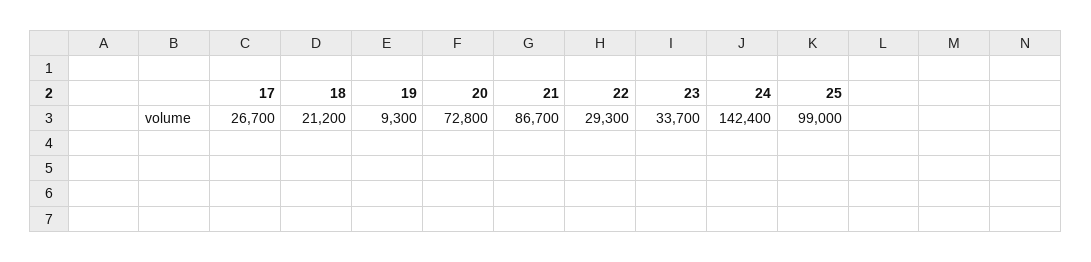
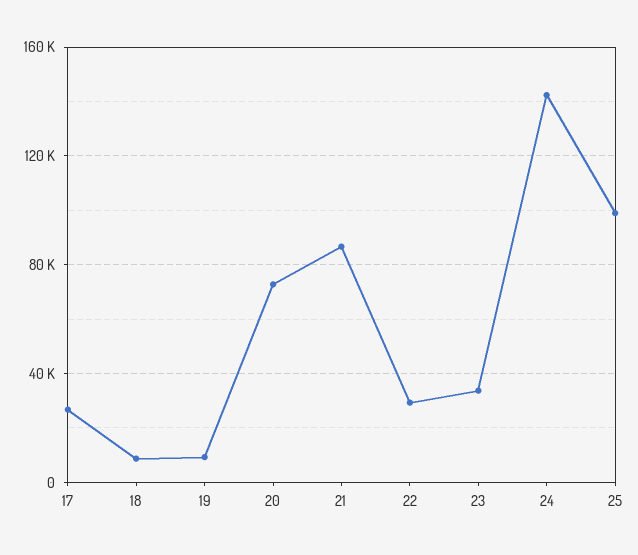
18: 21200 -> 10000

